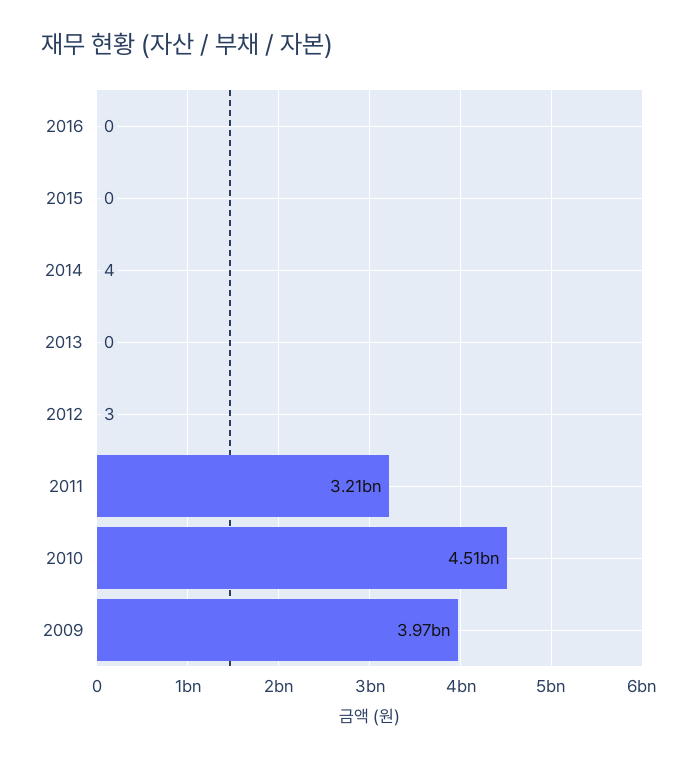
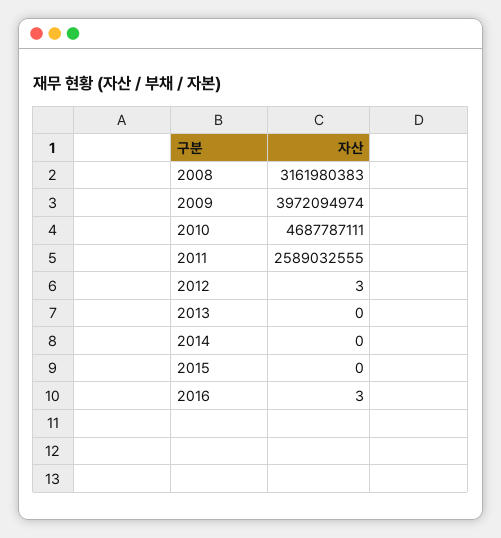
2016: 0 -> 3
2014: 4 -> 0
2011: 3210000000 -> 2589032555
2010: 4510000000 -> 4687787111
2008: none -> 3161980383

